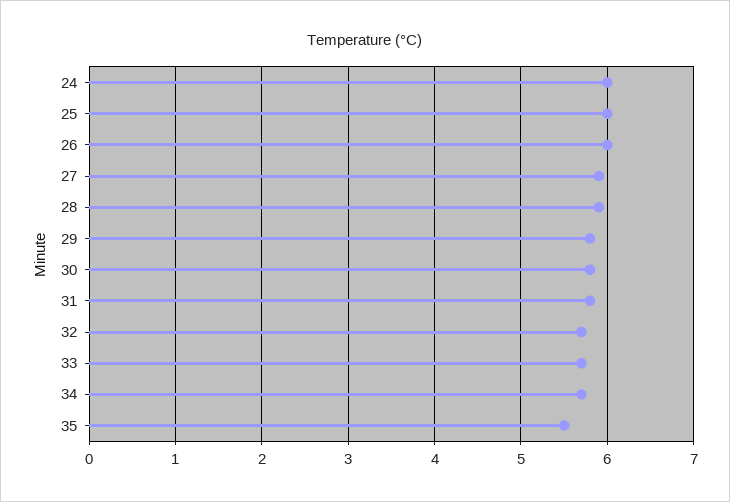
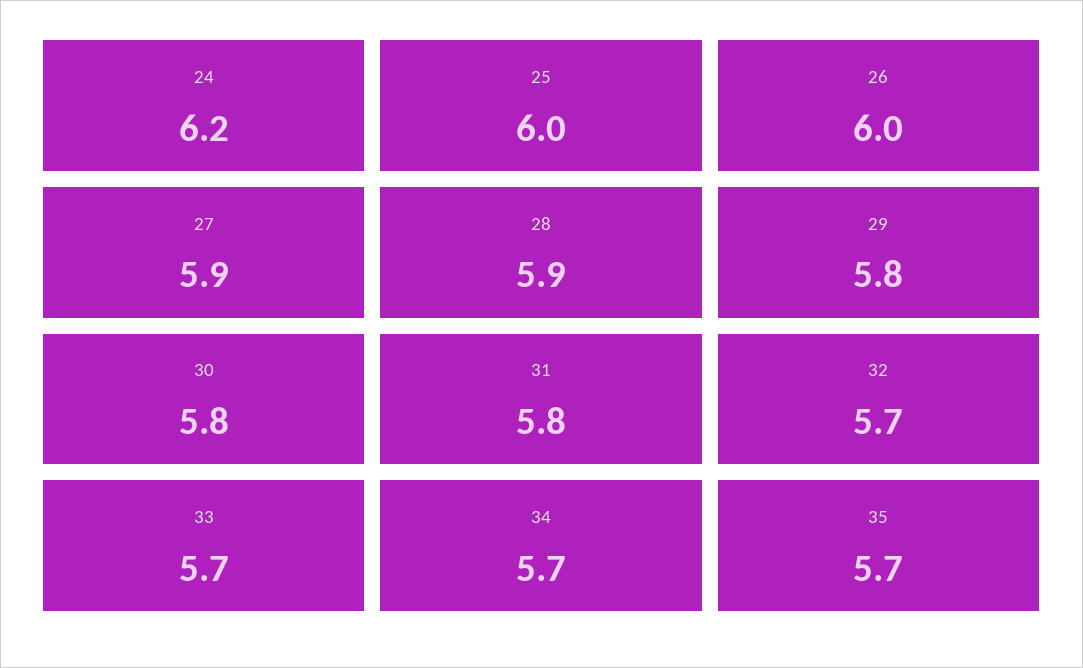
24: 6 -> 6.2
35: 5.5 -> 5.7

